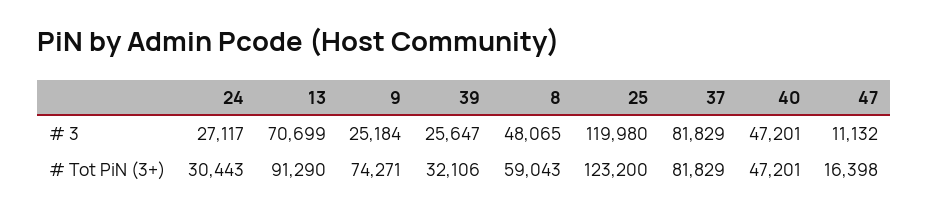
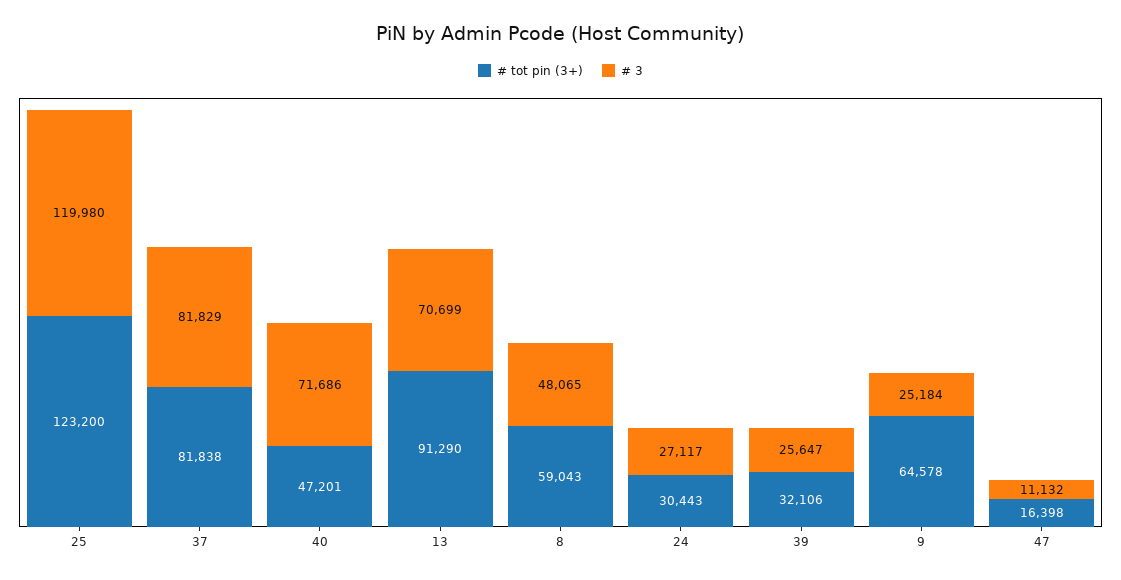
# 3, 40: 47201 -> 71686
# Tot PiN (3+), 9: 74271 -> 64578
# Tot PiN (3+), 37: 81829 -> 81838

